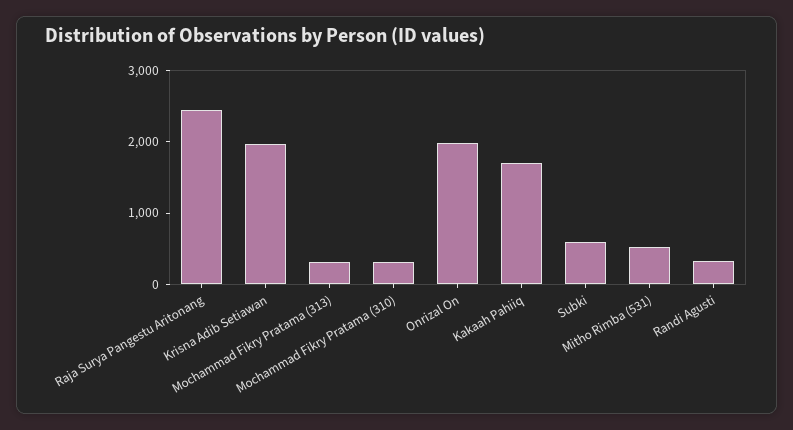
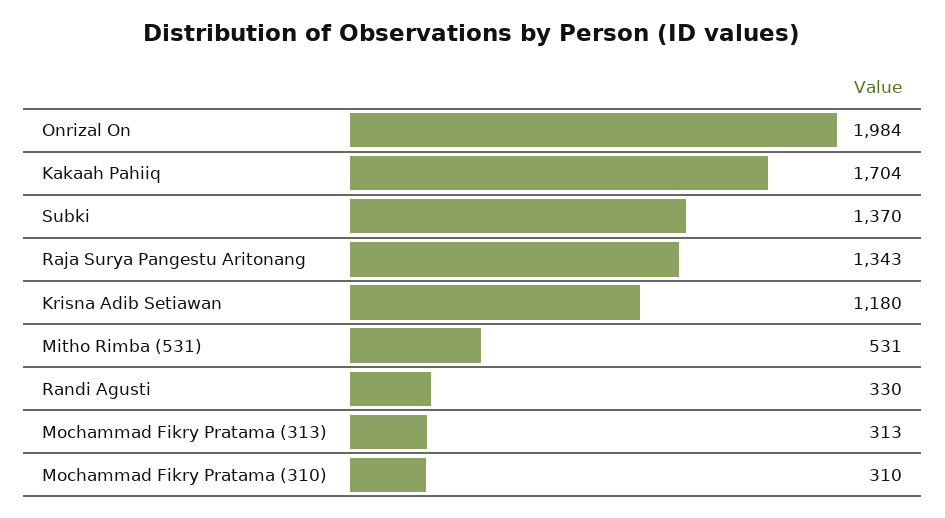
Raja Surya Pangestu Aritonang: 2400 -> 1343
Krisna Adib Setiawan: 2000 -> 1180
Subki: 600 -> 1370

